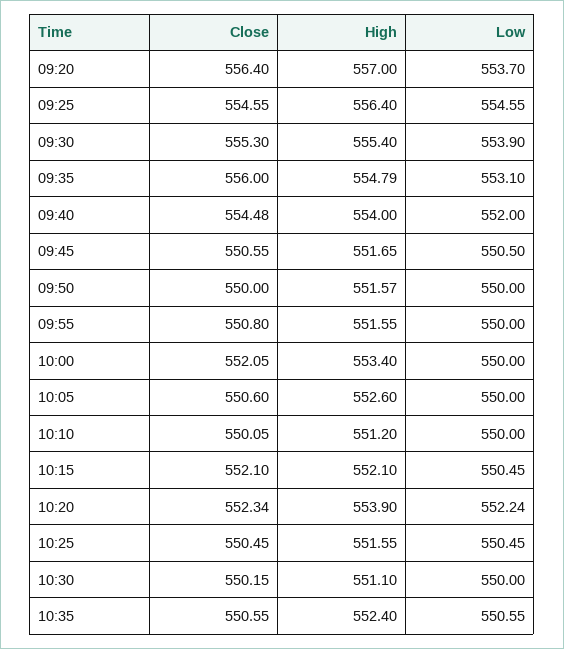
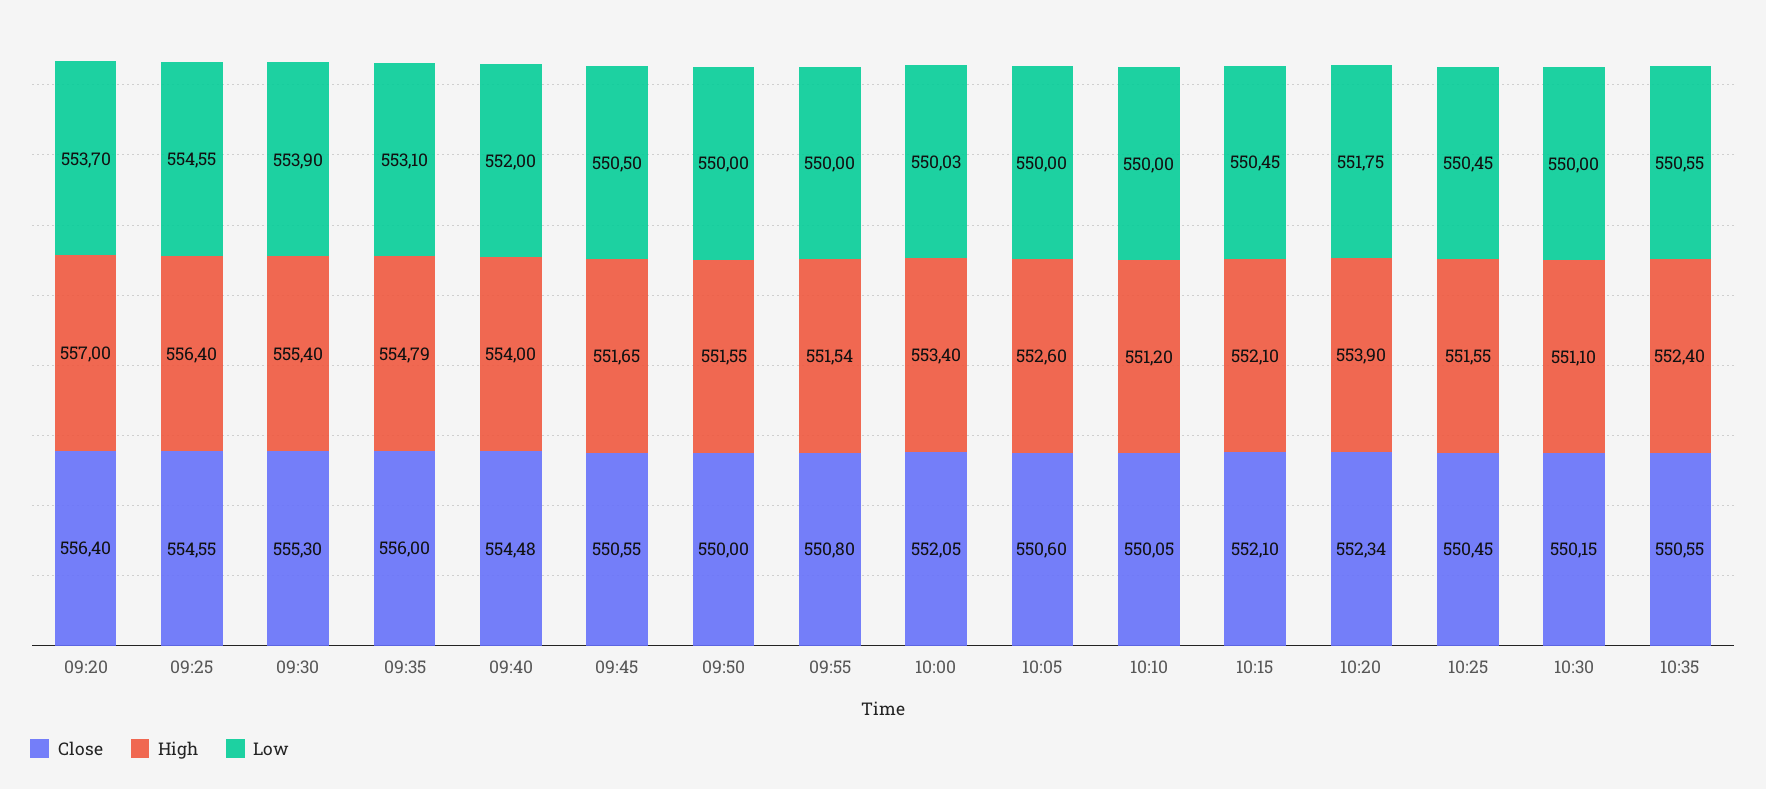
High, 09:50: 551.57 -> 551.55
High, 09:55: 551.55 -> 551.54
Low, 10:00: 550 -> 550.03
Low, 10:20: 552.24 -> 551.75

